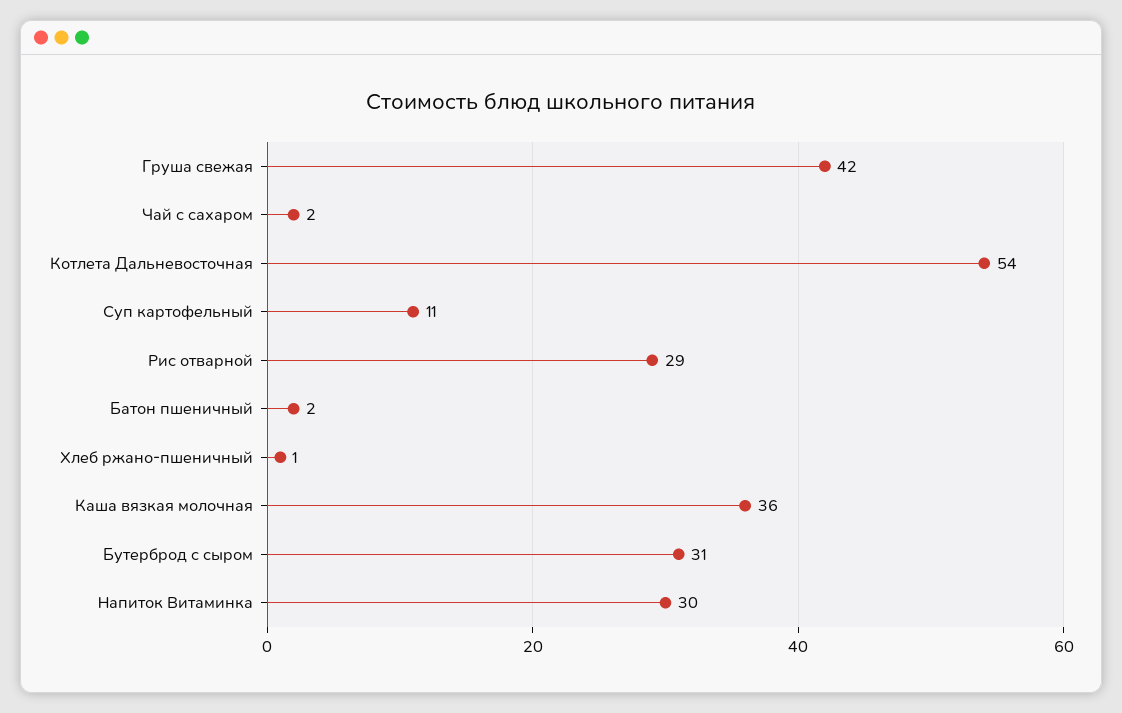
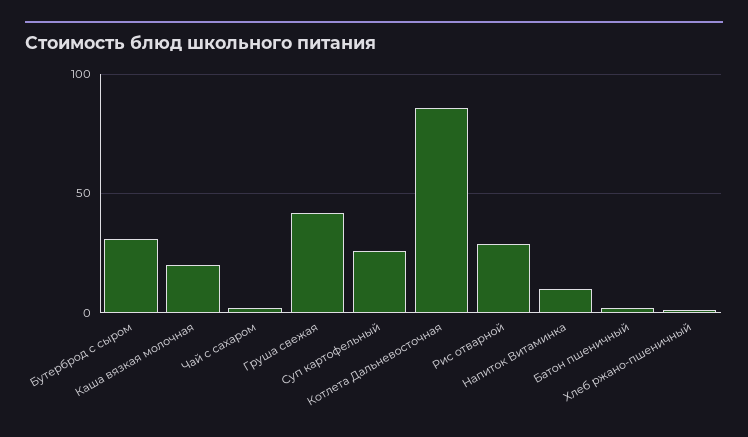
Котлета Дальневосточная: 54 -> 85
Суп картофельный: 11 -> 25
Каша вязкая молочная: 36 -> 20
Напиток Витаминка: 30 -> 10

